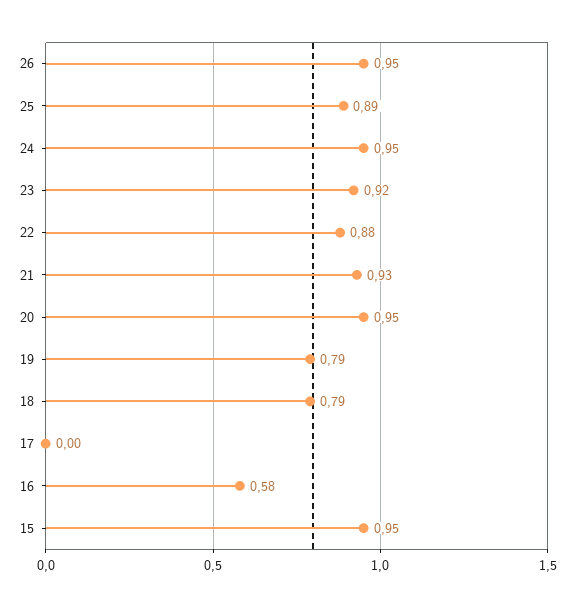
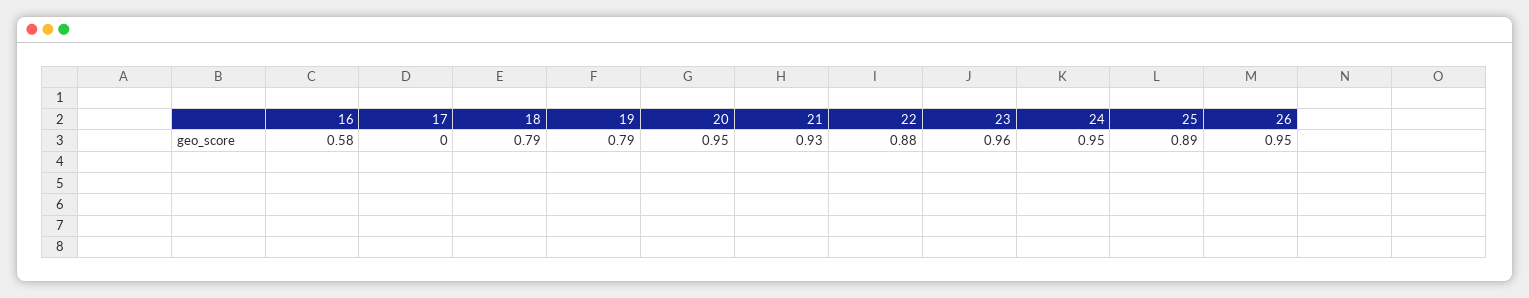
23: 0.92 -> 0.96
15: 0.95 -> none

